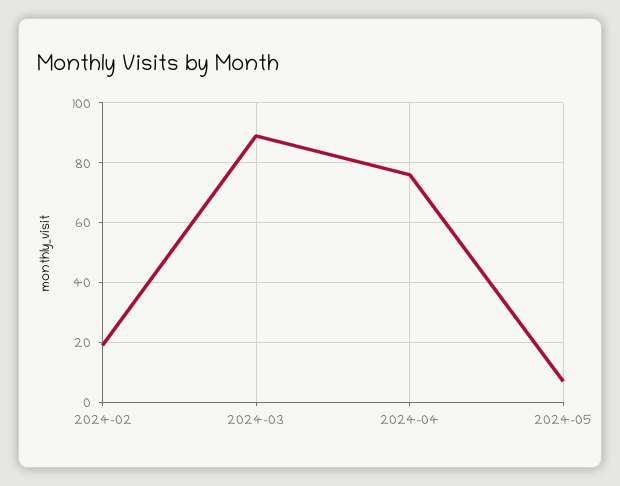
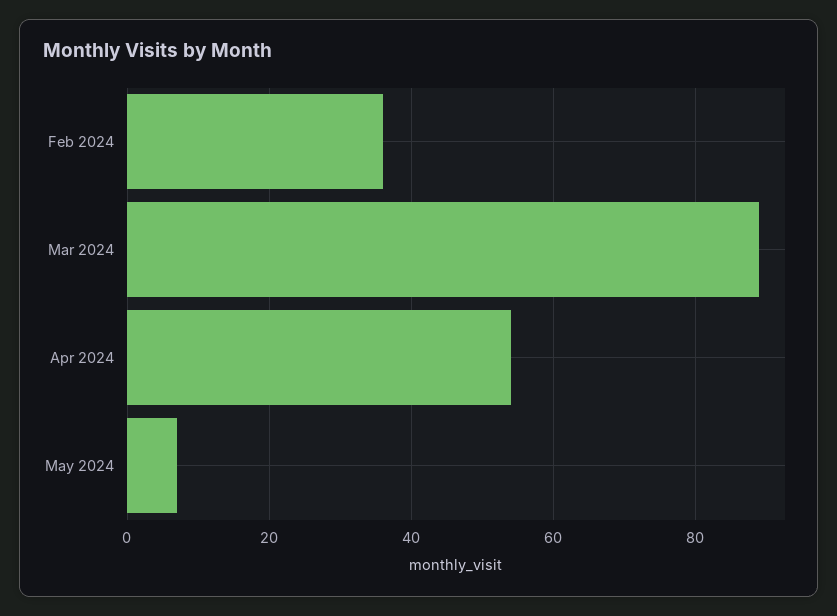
2024-02: 20 -> 35
2024-04: 75 -> 55

